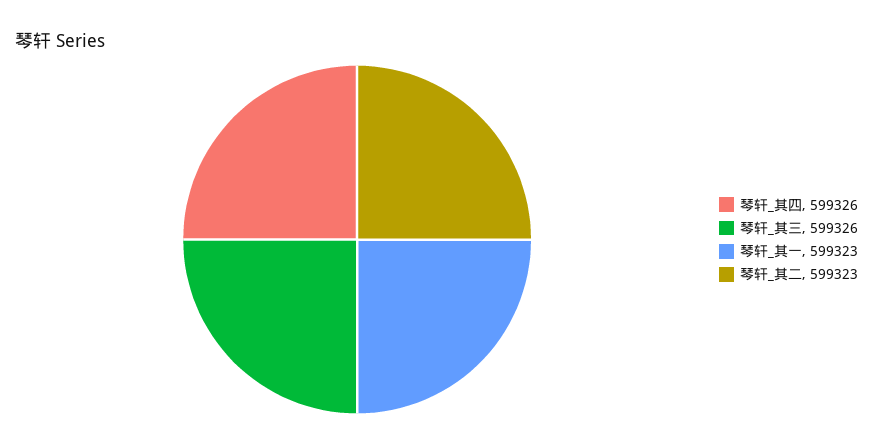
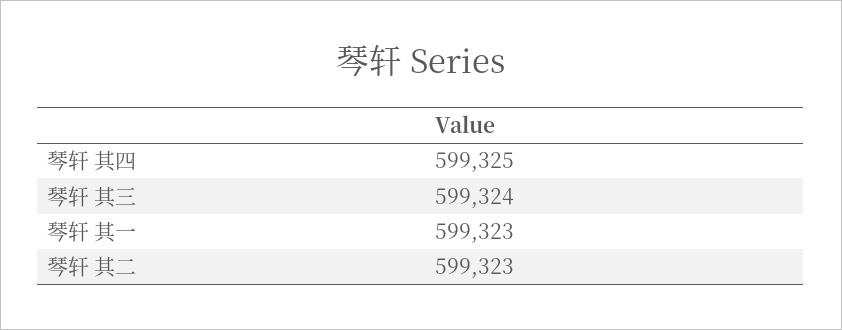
琴轩_其四: 599326 -> 599325
琴轩_其三: 599326 -> 599324

